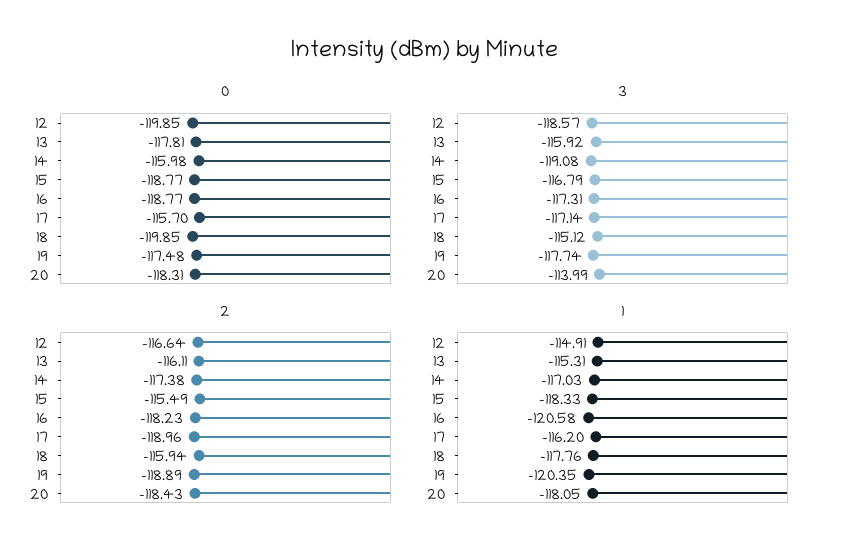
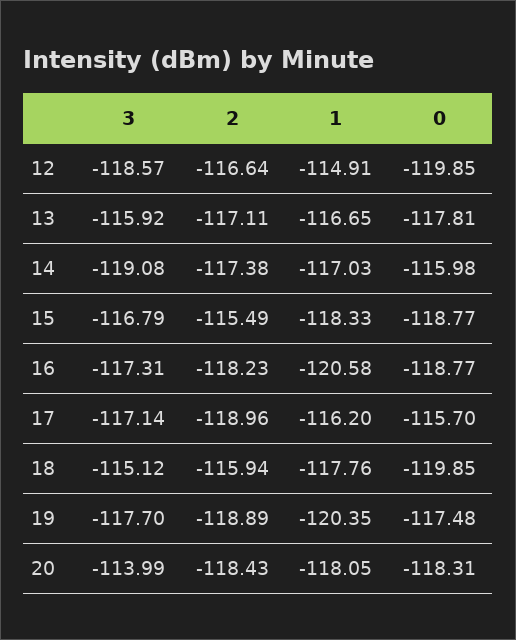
3, 19: -117.74 -> -117.7
2, 13: -116.11 -> -117.11
1, 13: -115.31 -> -116.65

